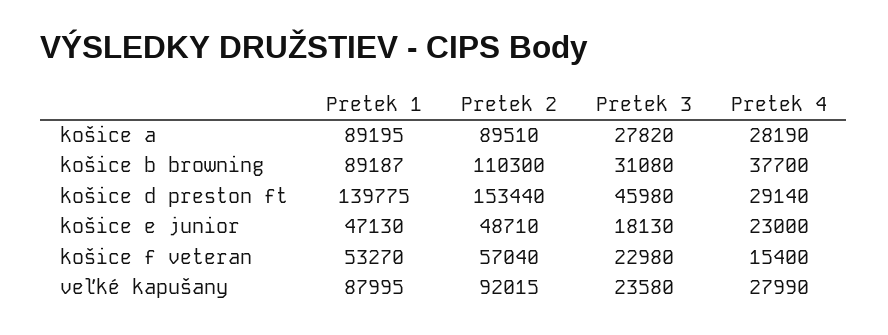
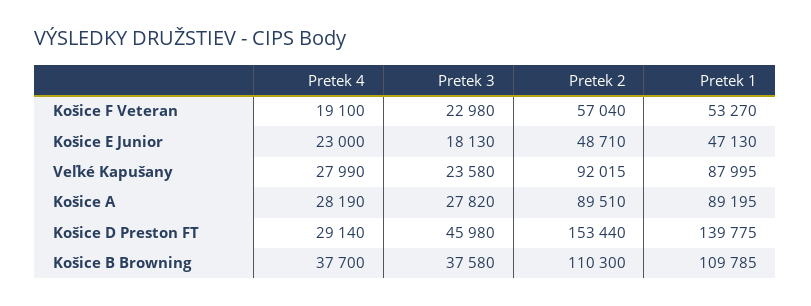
Pretek 1, košice b browning: 89187 -> 109785
Pretek 3, košice b browning: 31080 -> 37580
Pretek 4, košice f veteran: 15400 -> 19100

